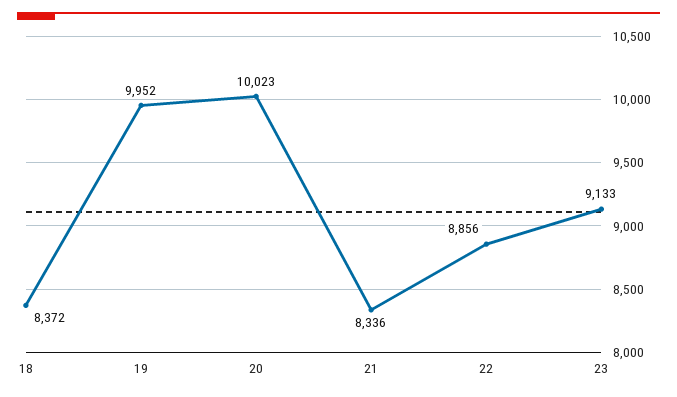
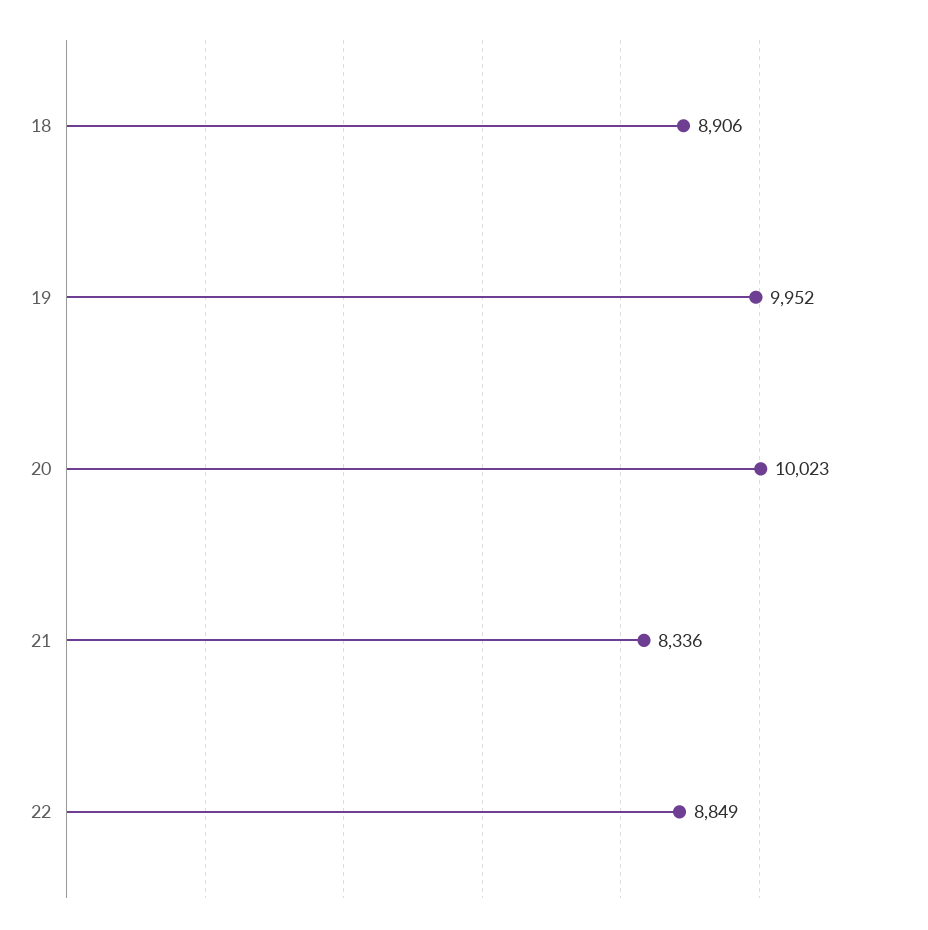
18: 8372 -> 8906
22: 8856 -> 8849
23: 9133 -> none

